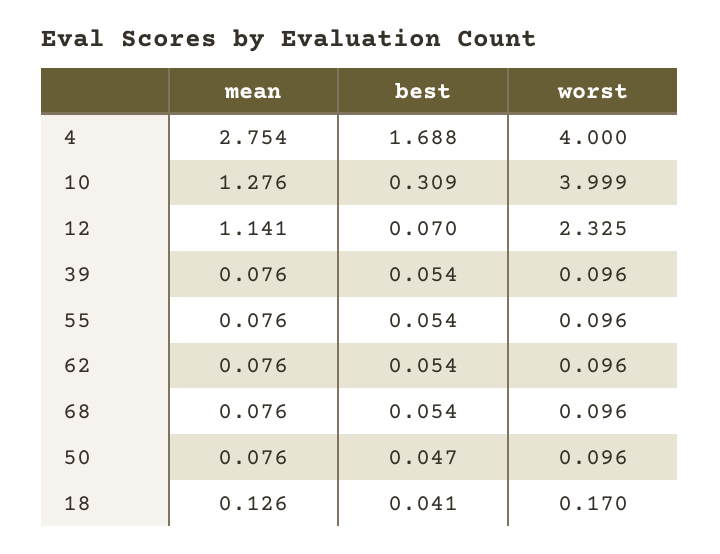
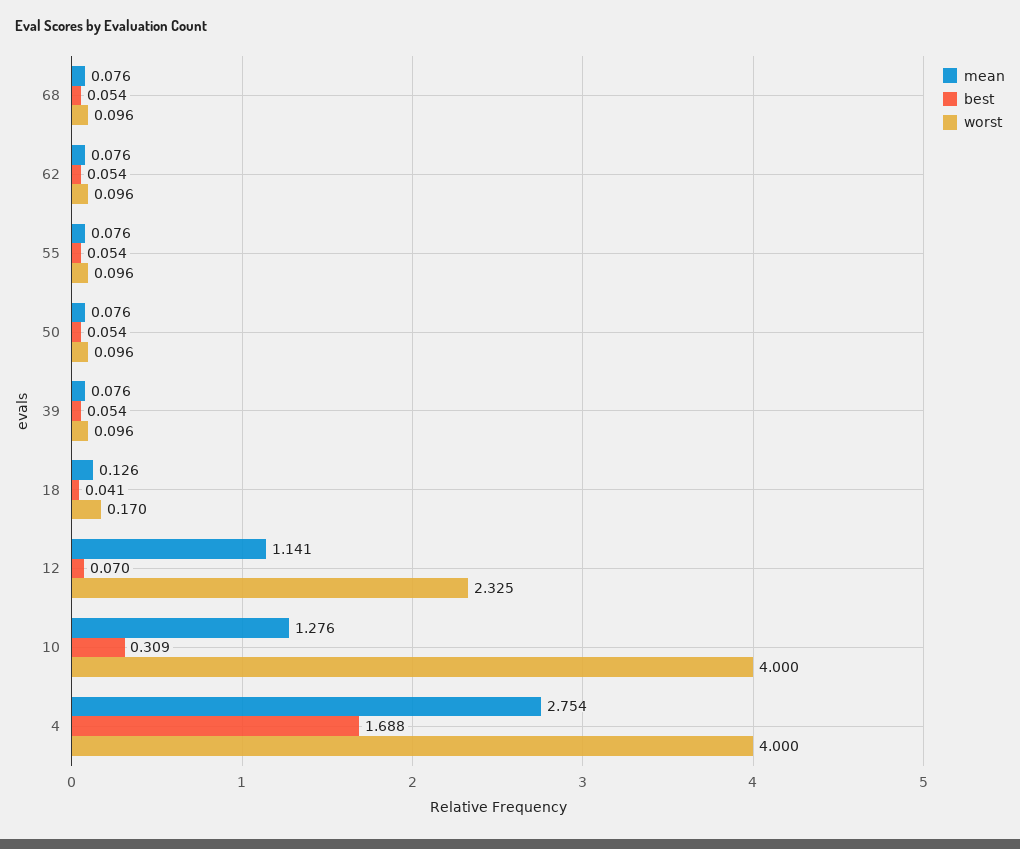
worst, 10: 3.999 -> 4
best, 50: 0.047 -> 0.054

